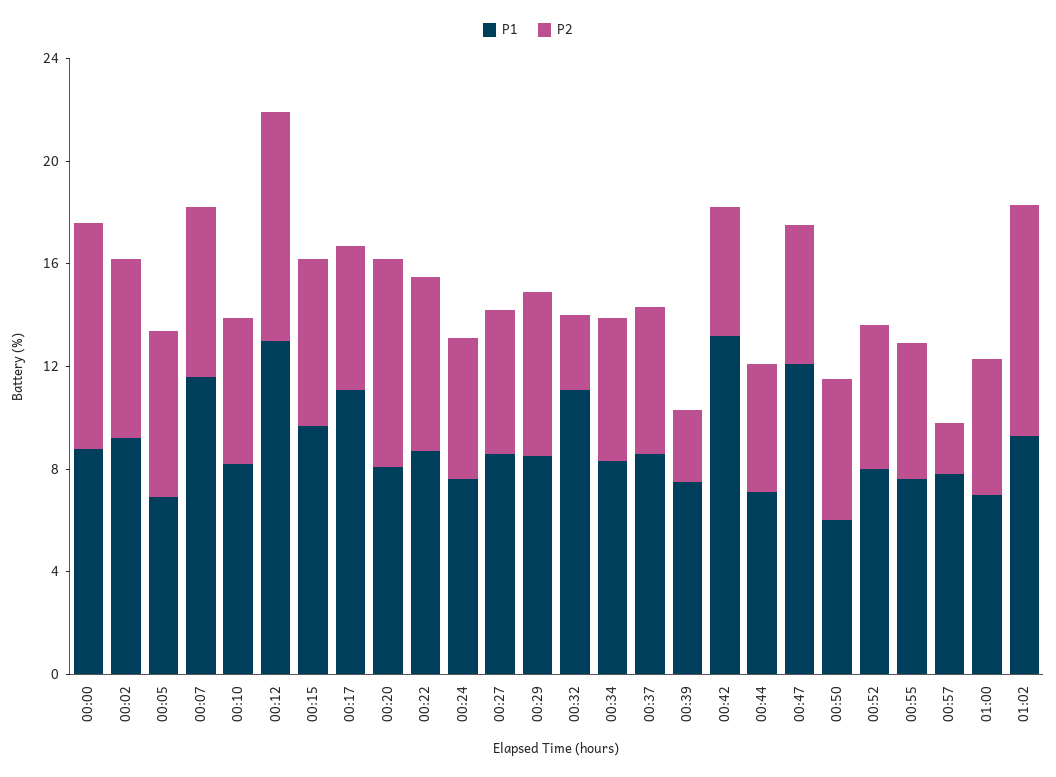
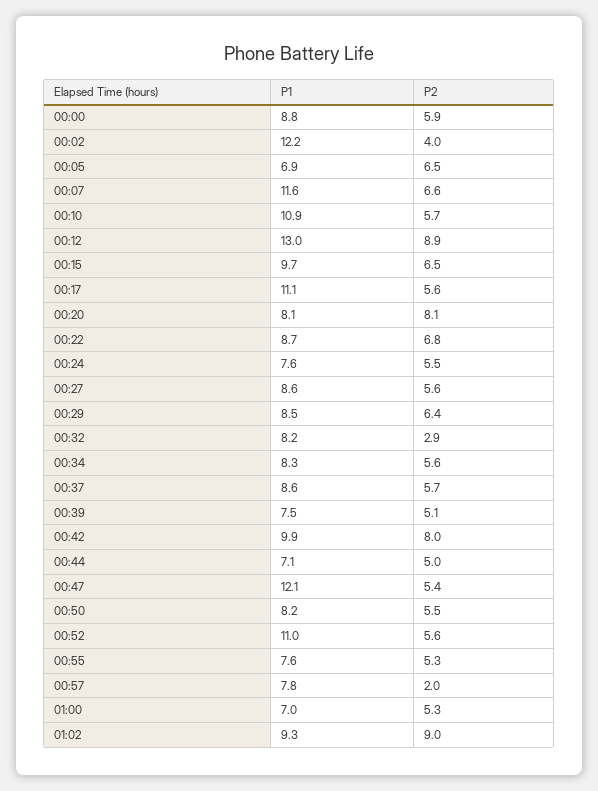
P2, 00:00: 9 -> 5.9
P1, 00:02: 9 -> 12.2
P2, 00:02: 7 -> 4
P1, 00:10: 8 -> 10.9
P1, 00:32: 11 -> 8.2
P2, 00:39: 3 -> 5.1
P1, 00:42: 13 -> 9.9
P2, 00:42: 5 -> 8
P1, 00:50: 6 -> 8.2
P1, 00:52: 8 -> 11

